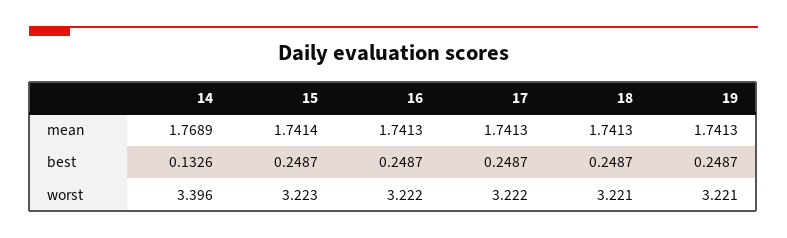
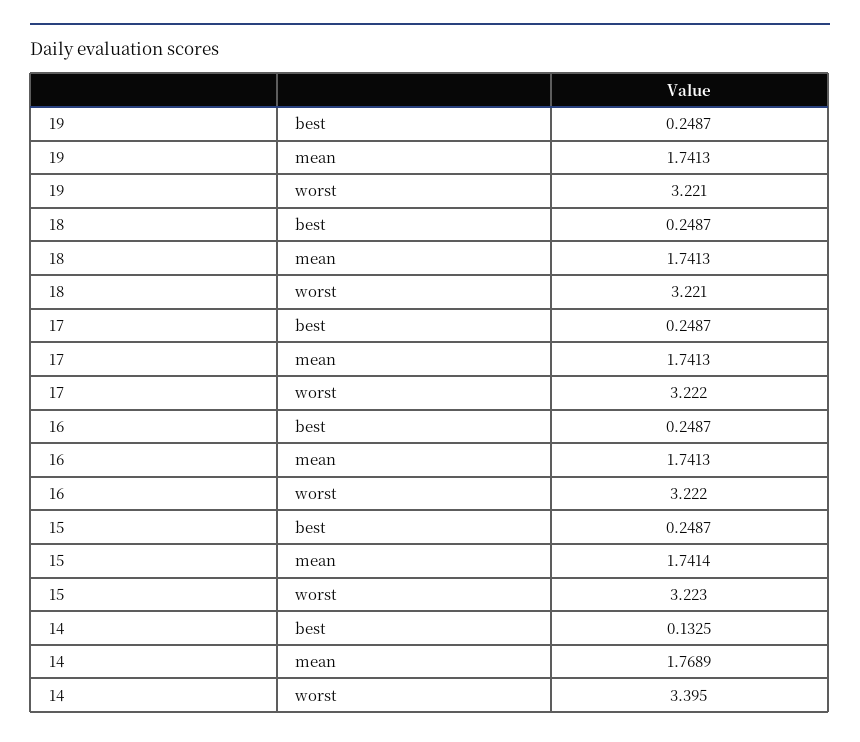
14, best: 0.1326 -> 0.1325
14, worst: 3.396 -> 3.395

